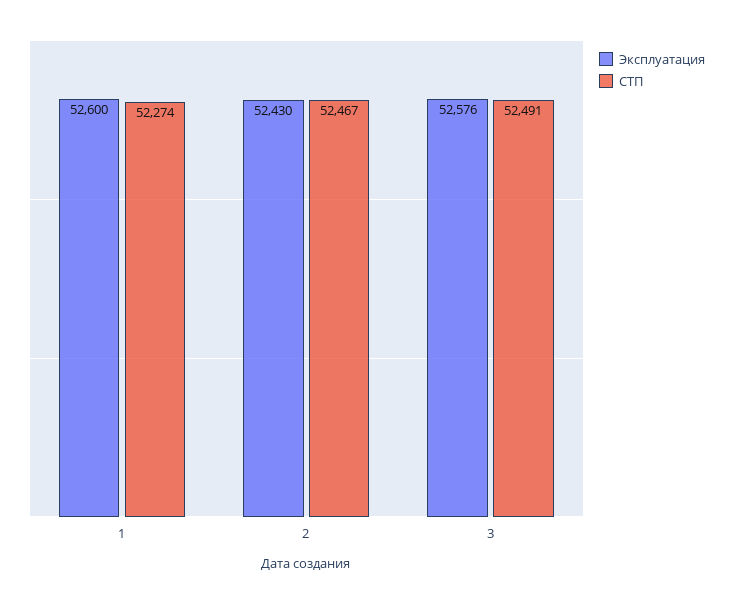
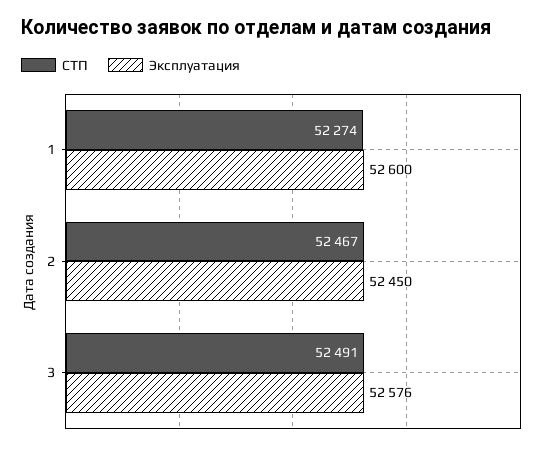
Эксплуатация, 2: 52430 -> 52450

